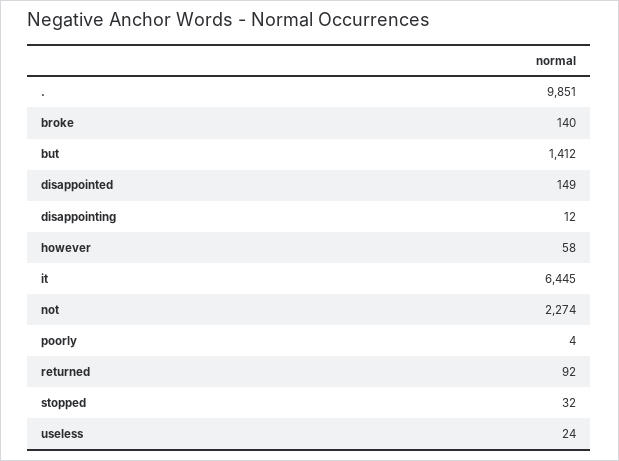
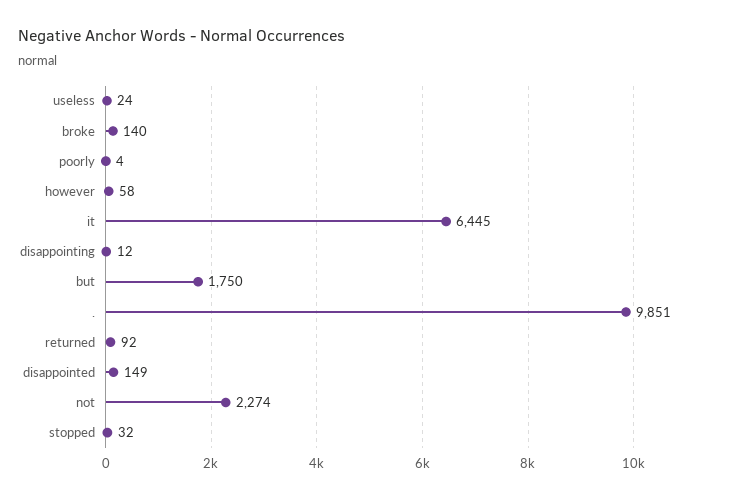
but: 1412 -> 1750

